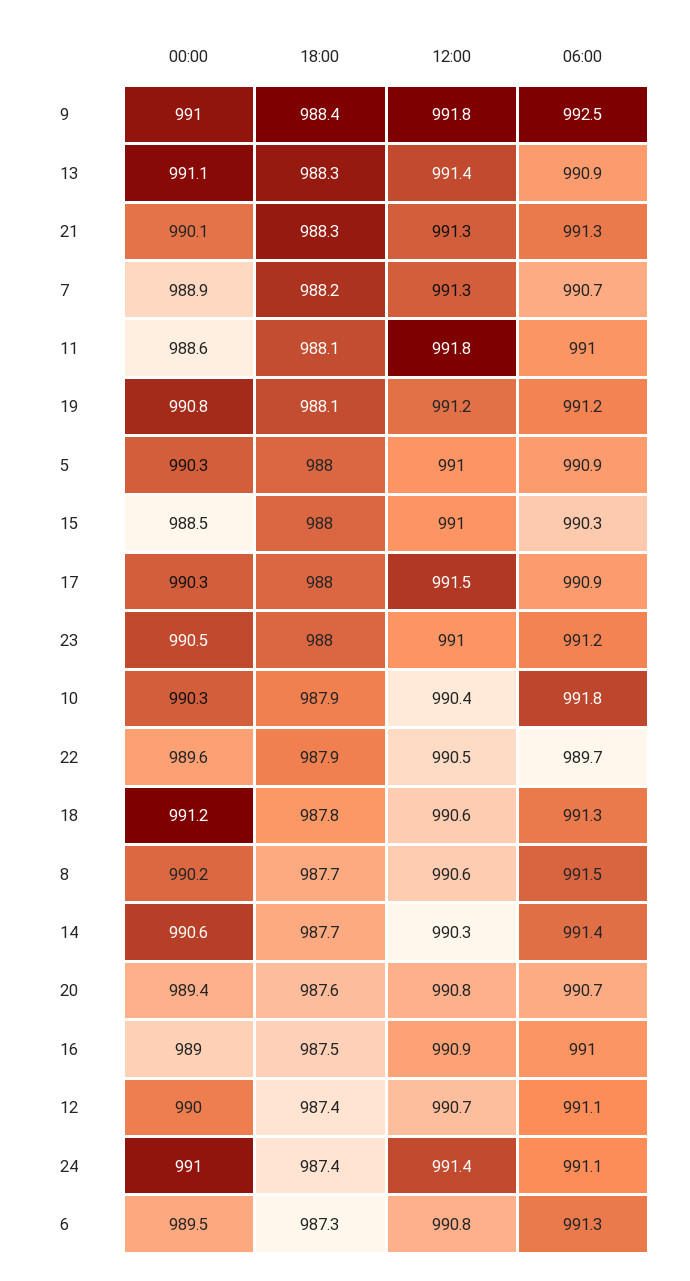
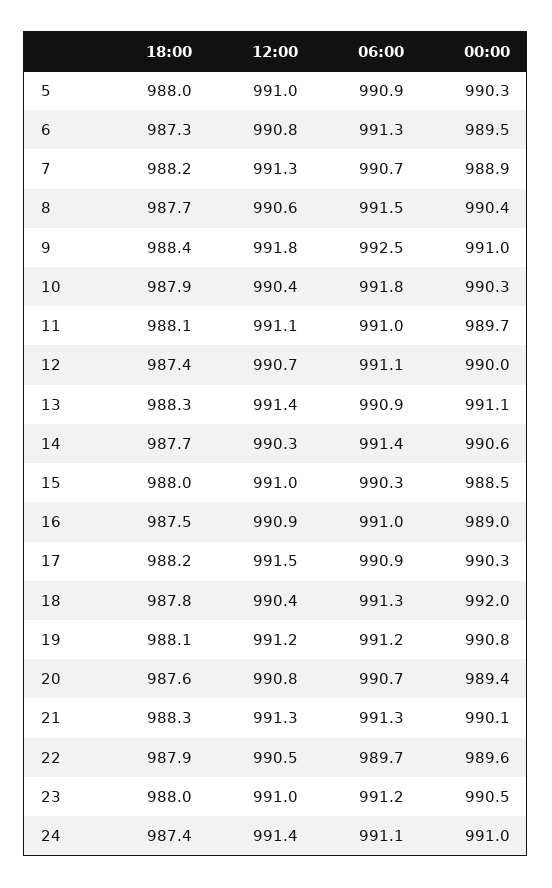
00:00, 11: 988.6 -> 989.7
12:00, 11: 991.8 -> 991.1
18:00, 17: 988 -> 988.2
00:00, 18: 991.2 -> 992
12:00, 18: 990.6 -> 990.4
00:00, 8: 990.2 -> 990.4

